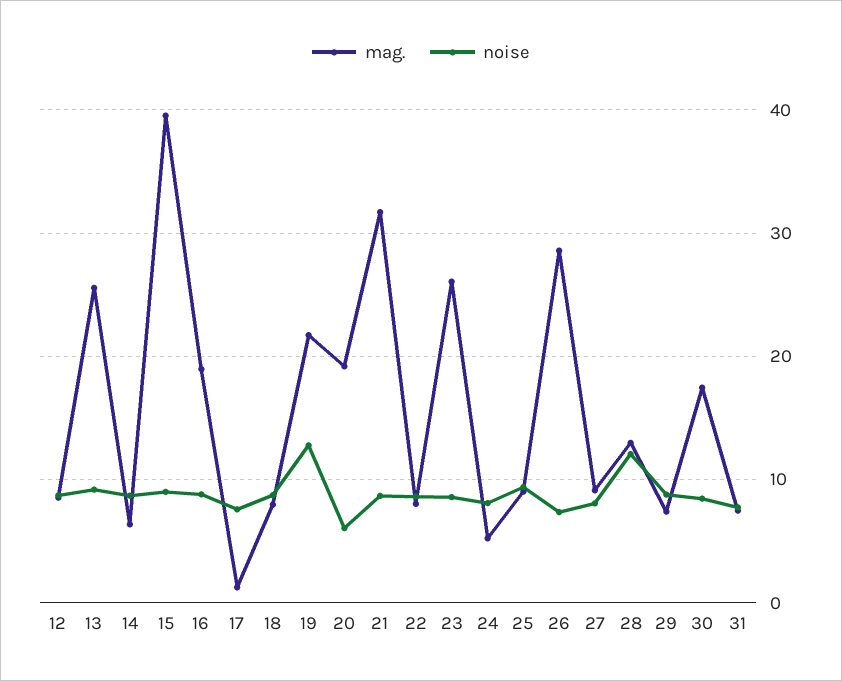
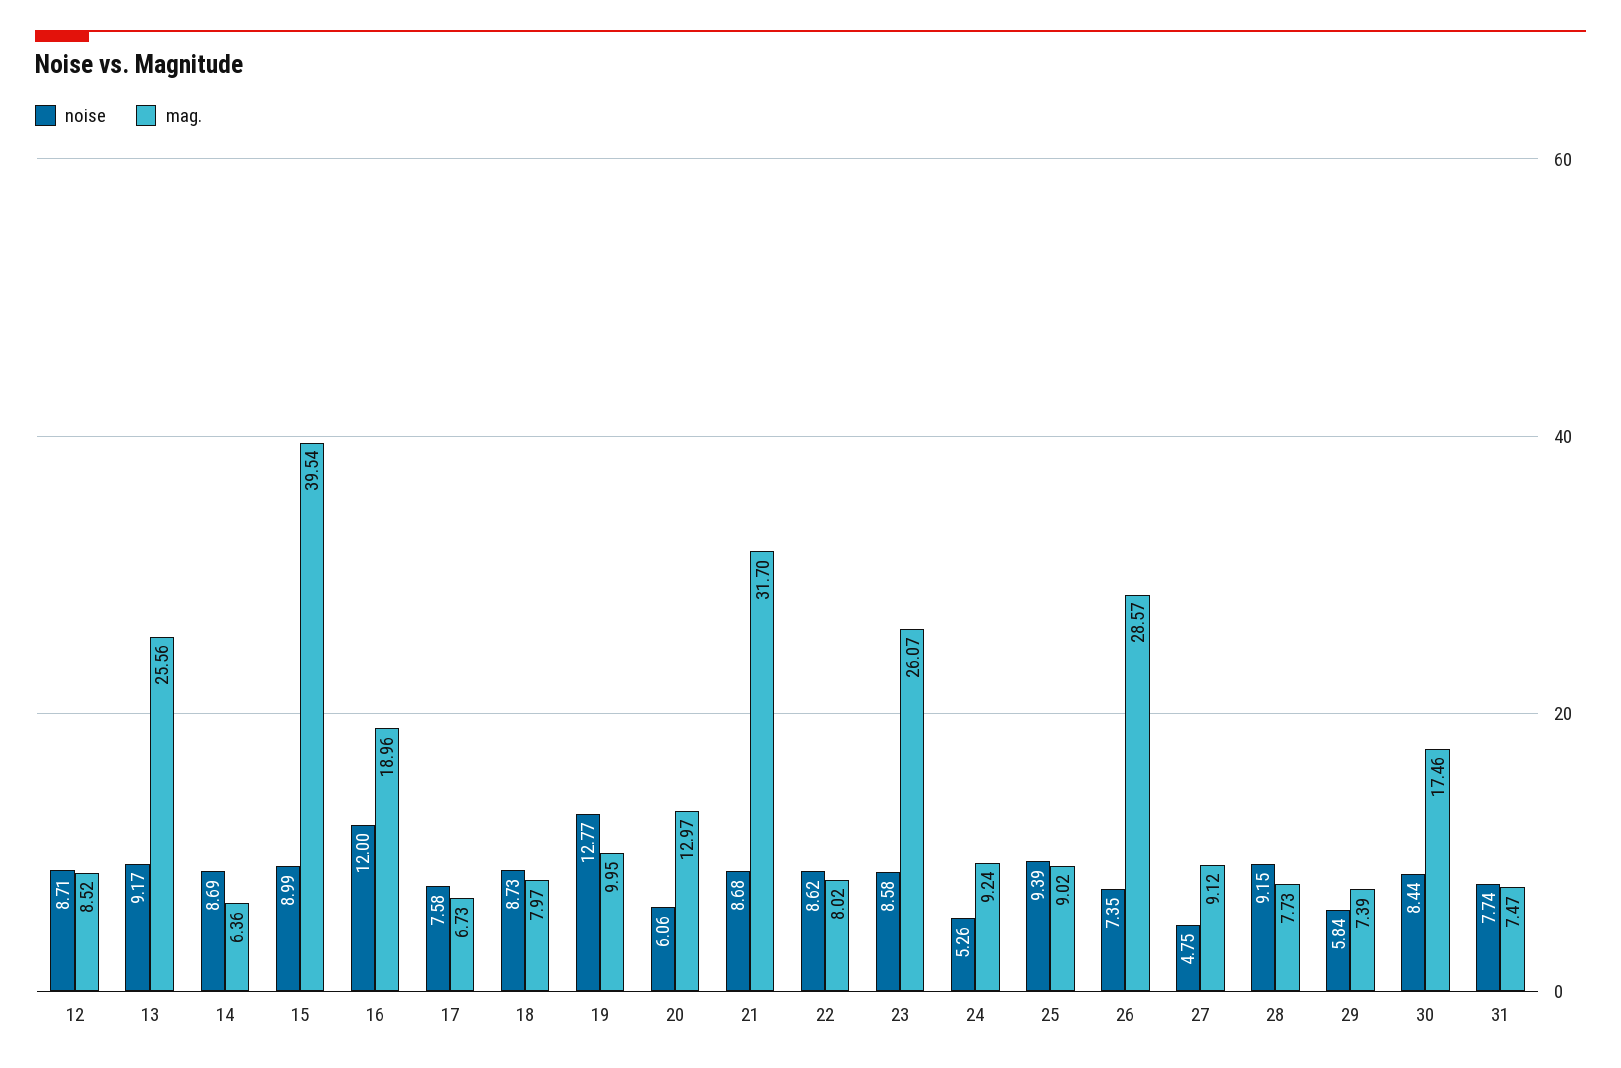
noise, 16: 9 -> 12
mag., 17: 1 -> 6.73
mag., 19: 22 -> 9.95
mag., 20: 19 -> 12.97
mag., 24: 5 -> 9.24
noise, 24: 8 -> 5.26
noise, 27: 8 -> 4.75
mag., 28: 13 -> 7.73
noise, 28: 12 -> 9.15
noise, 29: 9 -> 5.84

